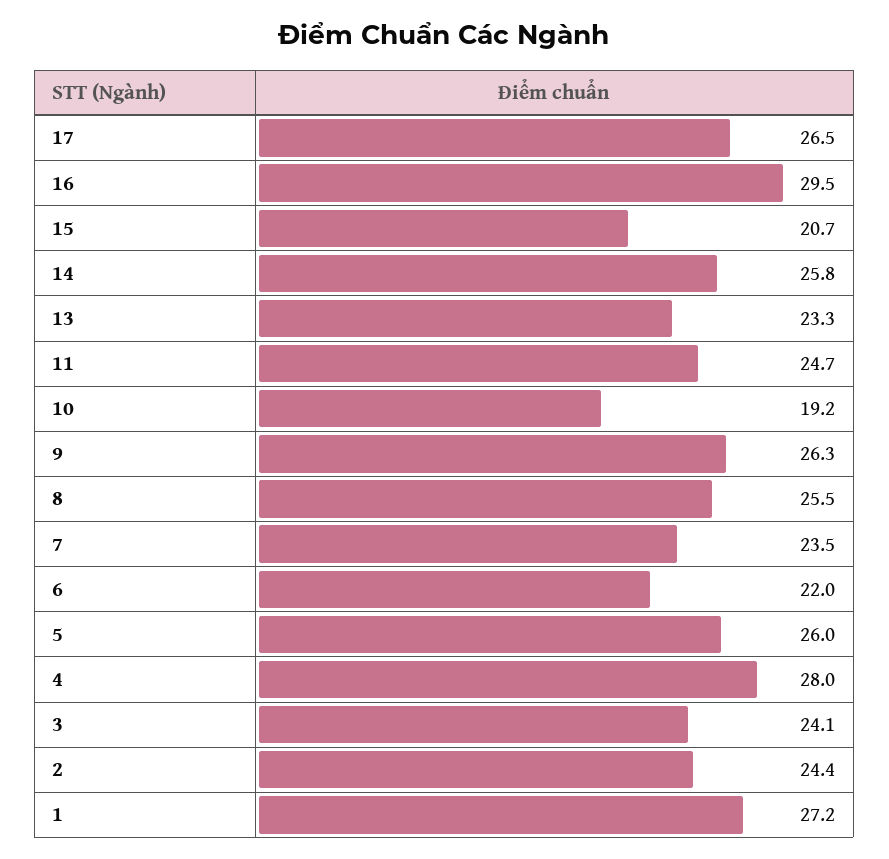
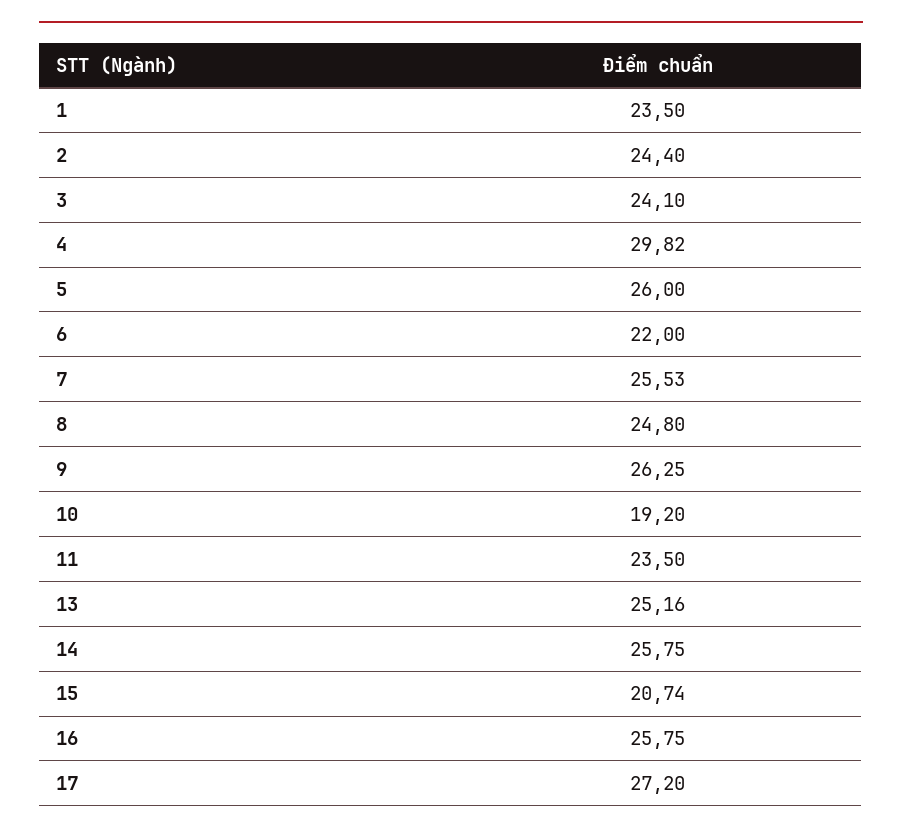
17: 26.5 -> 27.2
16: 29.5 -> 25.75
13: 23.3 -> 25.16
11: 24.7 -> 23.5
8: 25.5 -> 24.8
7: 23.5 -> 25.53
4: 28 -> 29.82
1: 27.2 -> 23.5

